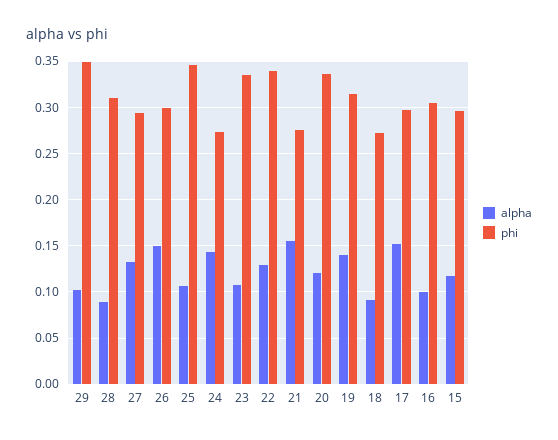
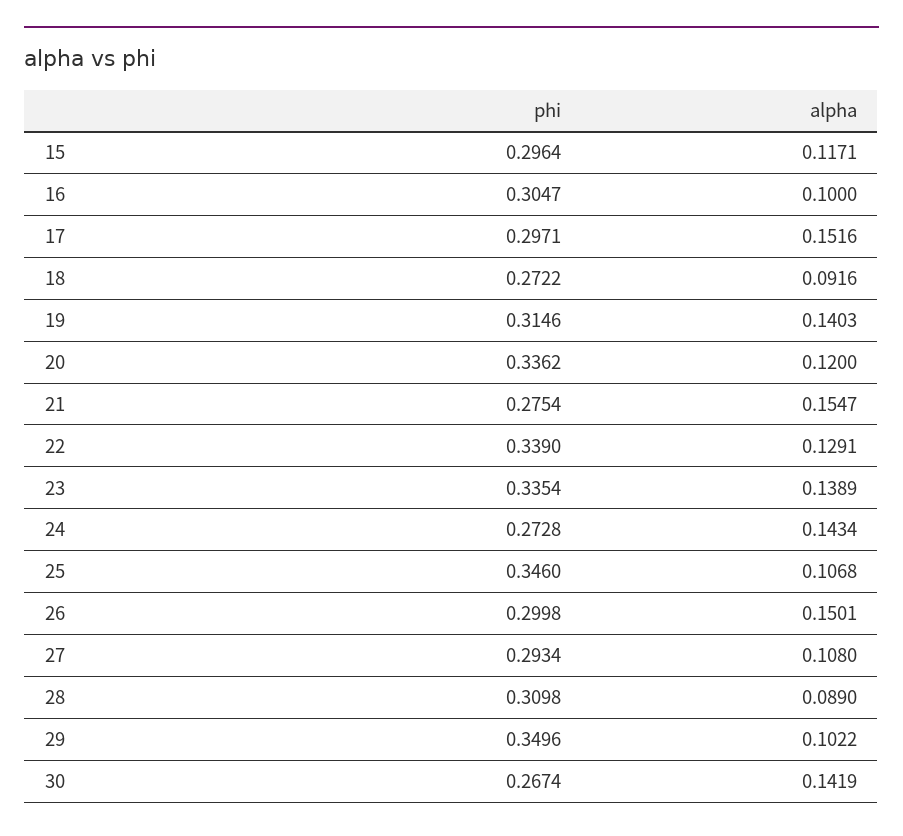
alpha, 27: 0.13 -> 0.108
alpha, 23: 0.11 -> 0.1389
phi, 30: none -> 0.2674
alpha, 30: none -> 0.1419

